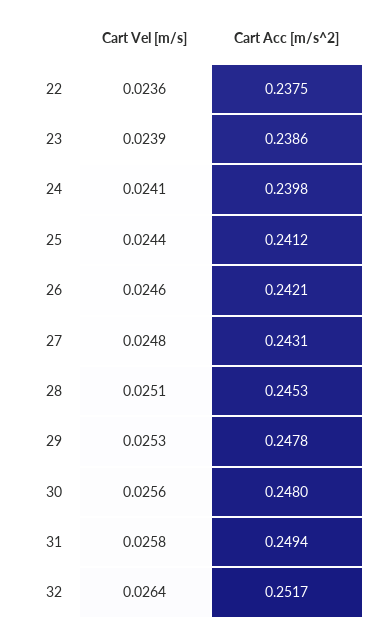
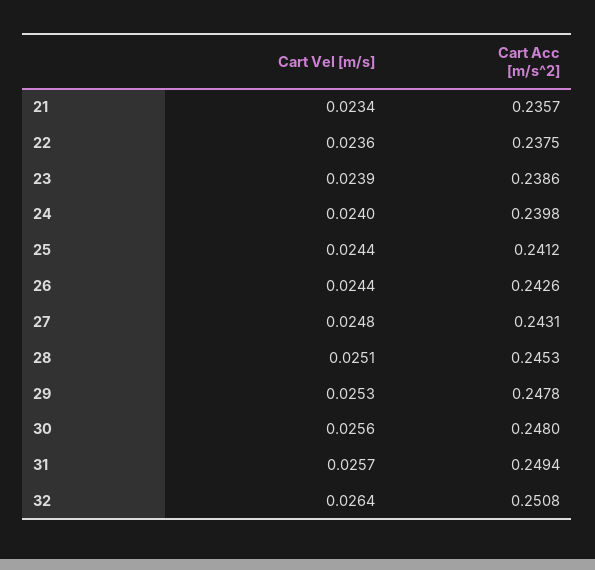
Cart Vel [m/s], 24: 0.0241 -> 0.024
Cart Vel [m/s], 26: 0.0246 -> 0.0244
Cart Acc [m/s^2], 26: 0.2421 -> 0.2426
Cart Vel [m/s], 31: 0.0258 -> 0.0257
Cart Acc [m/s^2], 32: 0.2517 -> 0.2508
Cart Vel [m/s], 21: none -> 0.0234
Cart Acc [m/s^2], 21: none -> 0.2357

